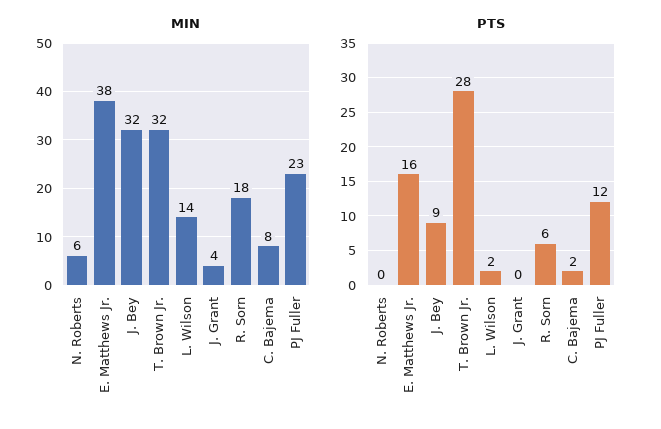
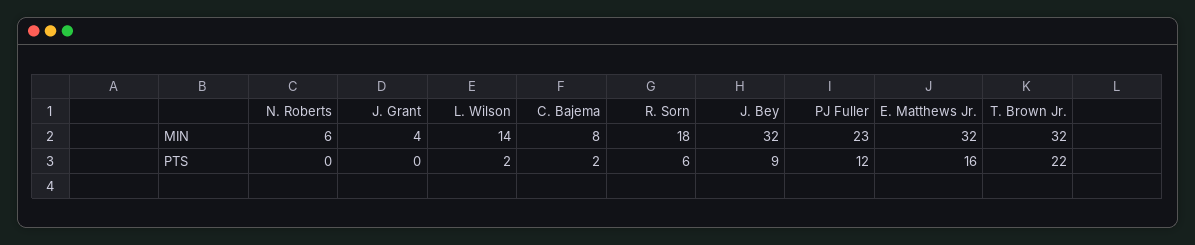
MIN, E. Matthews Jr.: 38 -> 32
PTS, T. Brown Jr.: 28 -> 22

